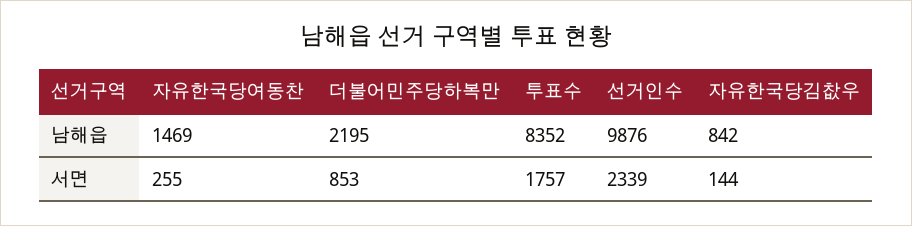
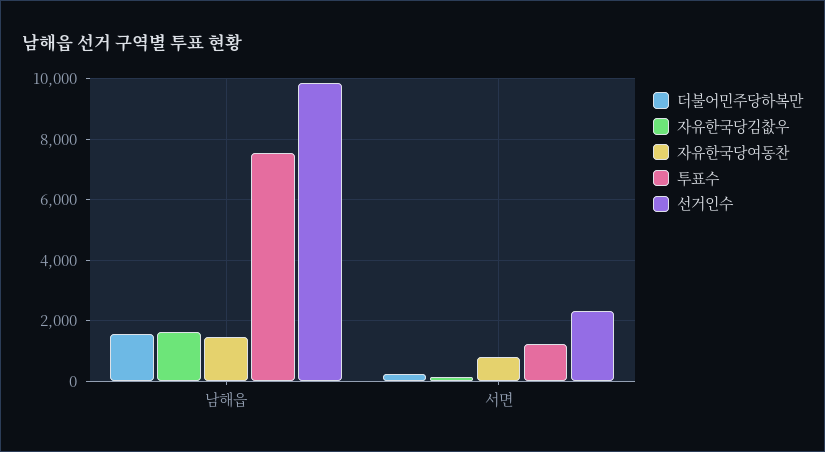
더불어민주당하복만, 남해읍: 2195 -> 1600
투표수, 남해읍: 8352 -> 7600
자유한국당김찺우, 남해읍: 842 -> 1600
자유한국당여동찬, 서면: 255 -> 800
더불어민주당하복만, 서면: 853 -> 200
투표수, 서면: 1757 -> 1200

